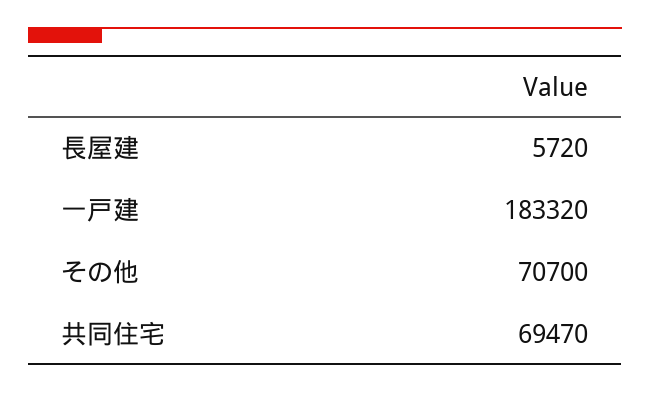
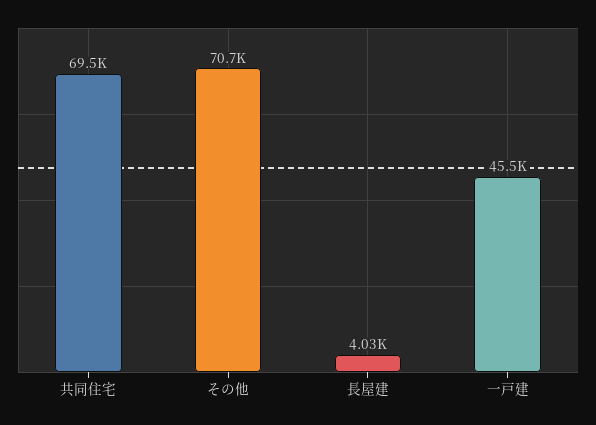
長屋建: 5720 -> 4030
一戸建: 183320 -> 45500

